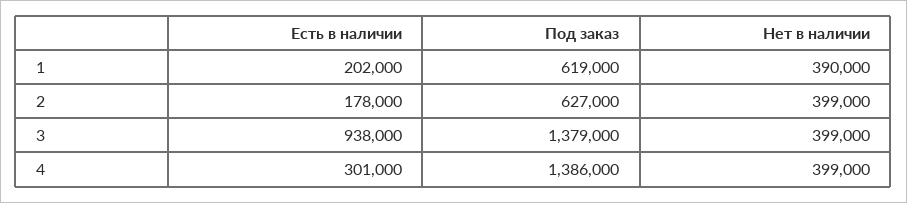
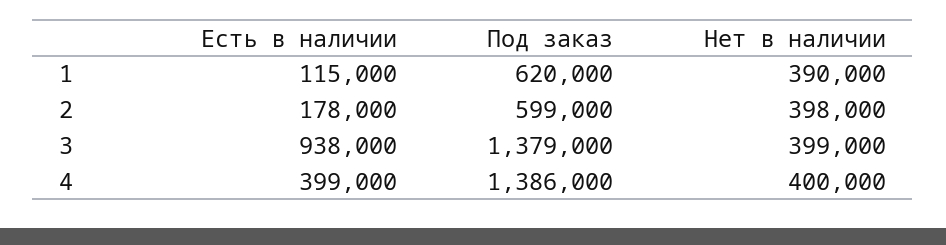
Есть в наличии, 1: 202000 -> 115000
Под заказ, 1: 619000 -> 620000
Под заказ, 2: 627000 -> 599000
Нет в наличии, 2: 399000 -> 398000
Есть в наличии, 4: 301000 -> 399000
Нет в наличии, 4: 399000 -> 400000

